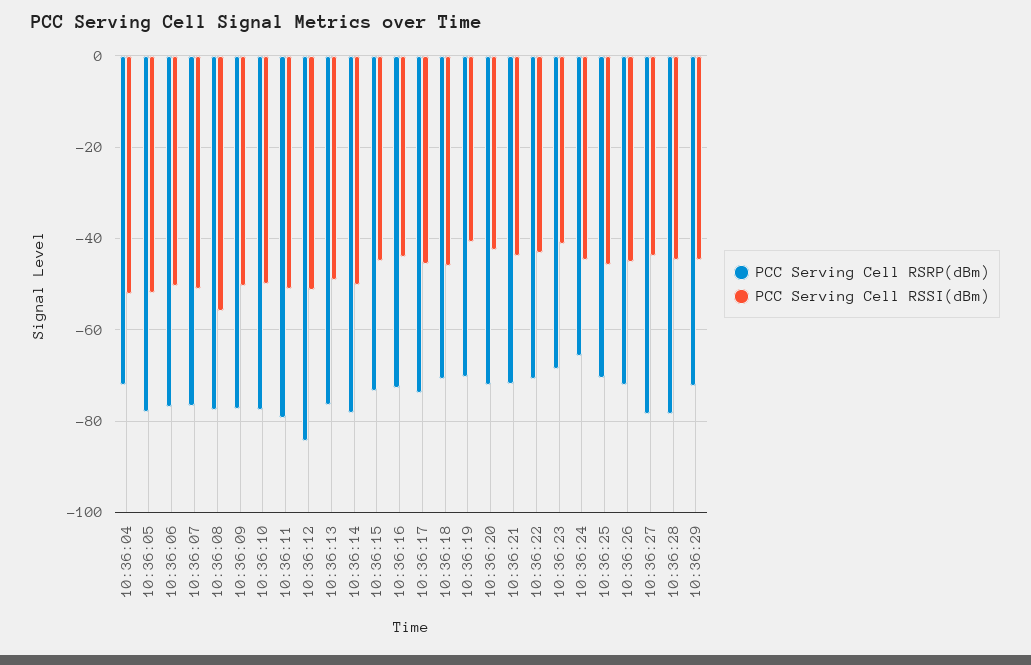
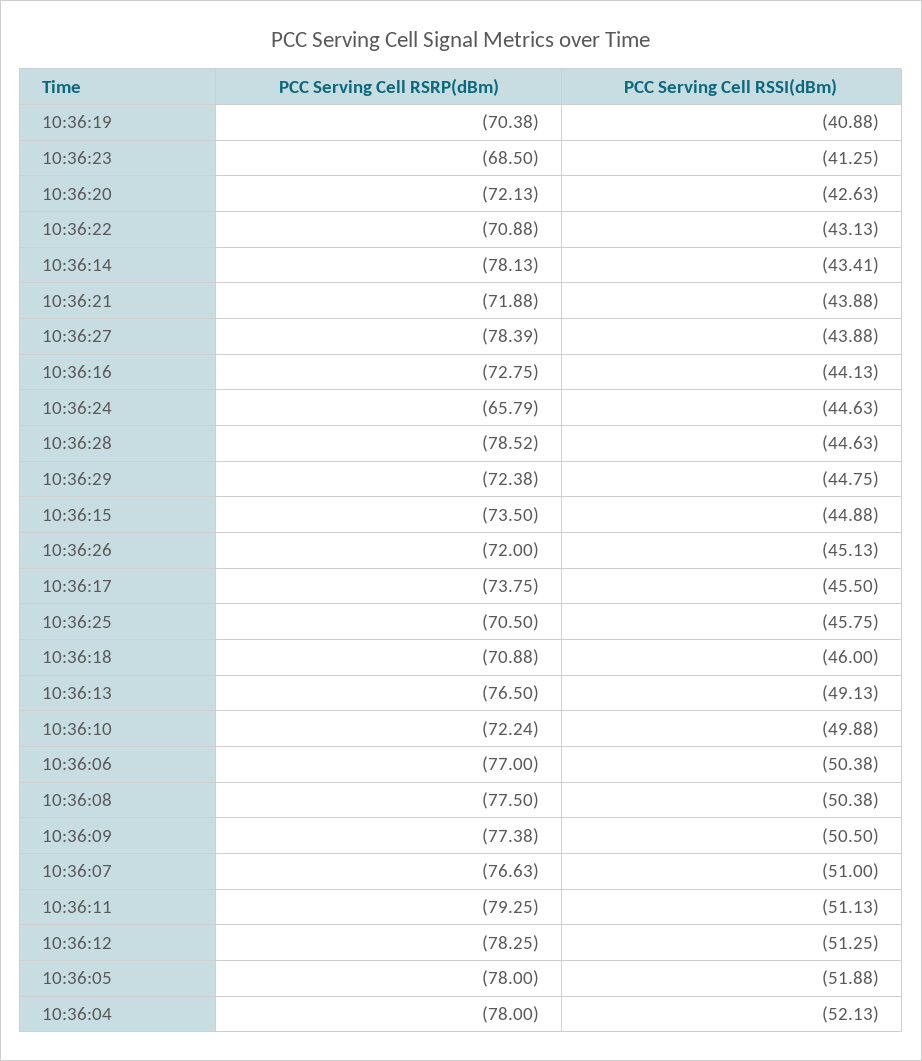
PCC Serving Cell RSRP(dBm), 10:36:04: -72 -> -78
PCC Serving Cell RSSI(dBm), 10:36:08: -56 -> -50.38
PCC Serving Cell RSRP(dBm), 10:36:10: -78 -> -72.24
PCC Serving Cell RSRP(dBm), 10:36:12: -84 -> -78.25
PCC Serving Cell RSSI(dBm), 10:36:14: -50 -> -43.41

